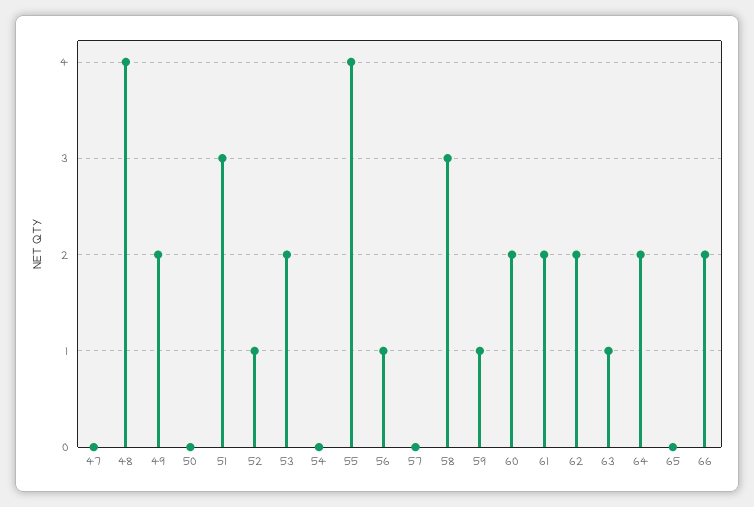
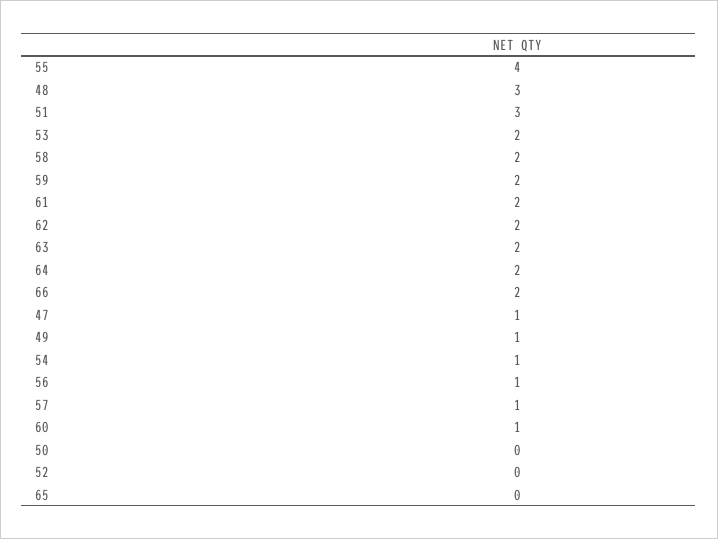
47: 0 -> 1
48: 4 -> 3
49: 2 -> 1
52: 1 -> 0
54: 0 -> 1
57: 0 -> 1
58: 3 -> 2
59: 1 -> 2
60: 2 -> 1
63: 1 -> 2

